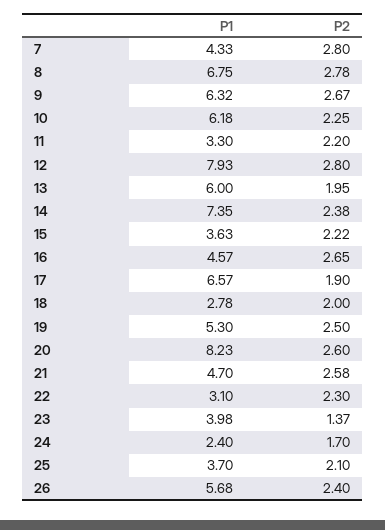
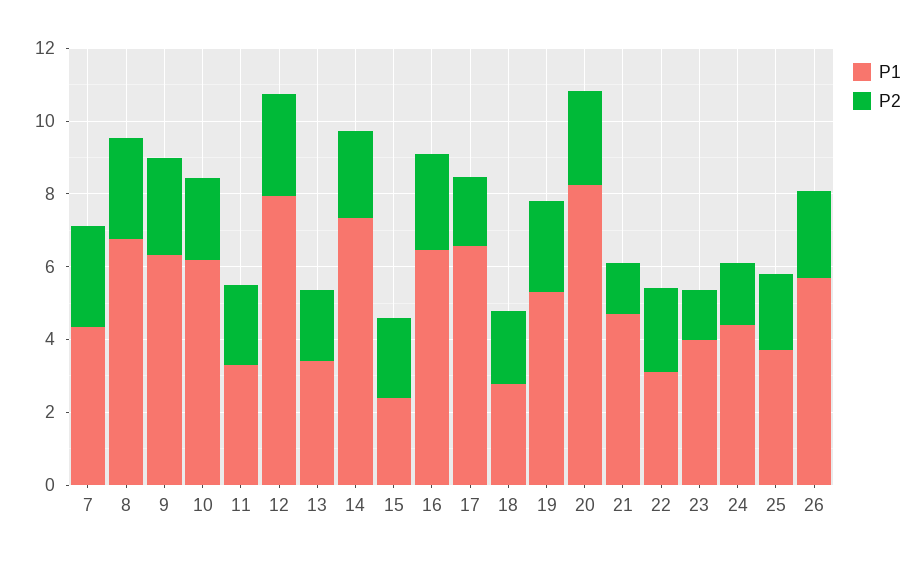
P1, 13: 6 -> 3.5
P1, 15: 3.63 -> 2.5
P1, 16: 4.57 -> 6.5
P2, 21: 2.58 -> 1.5
P1, 24: 2.4 -> 4.5

